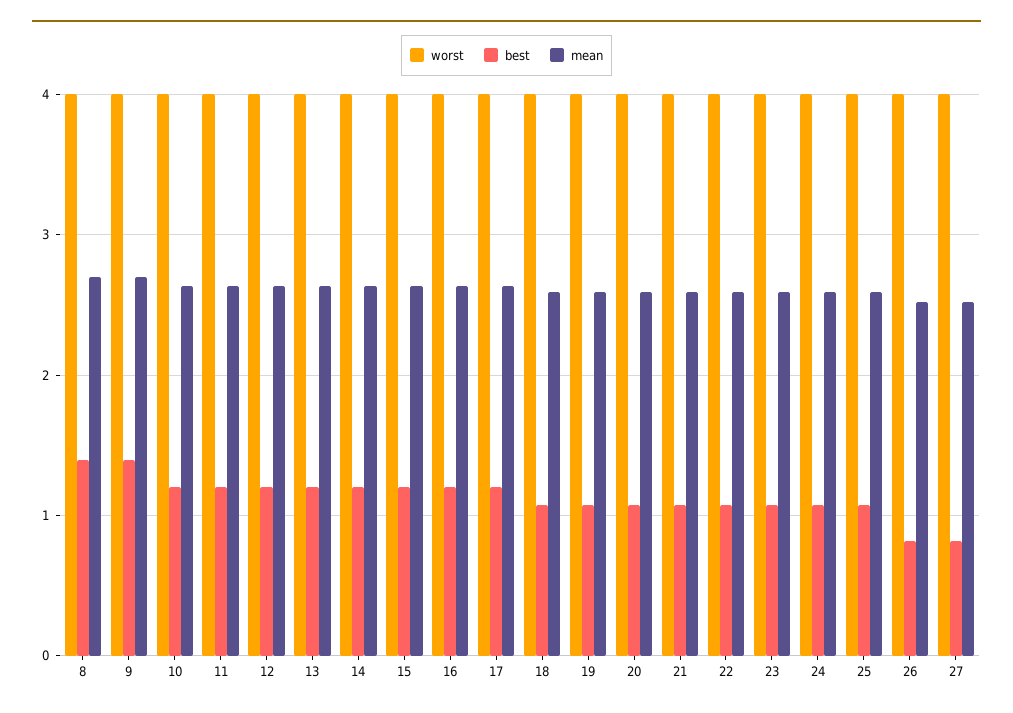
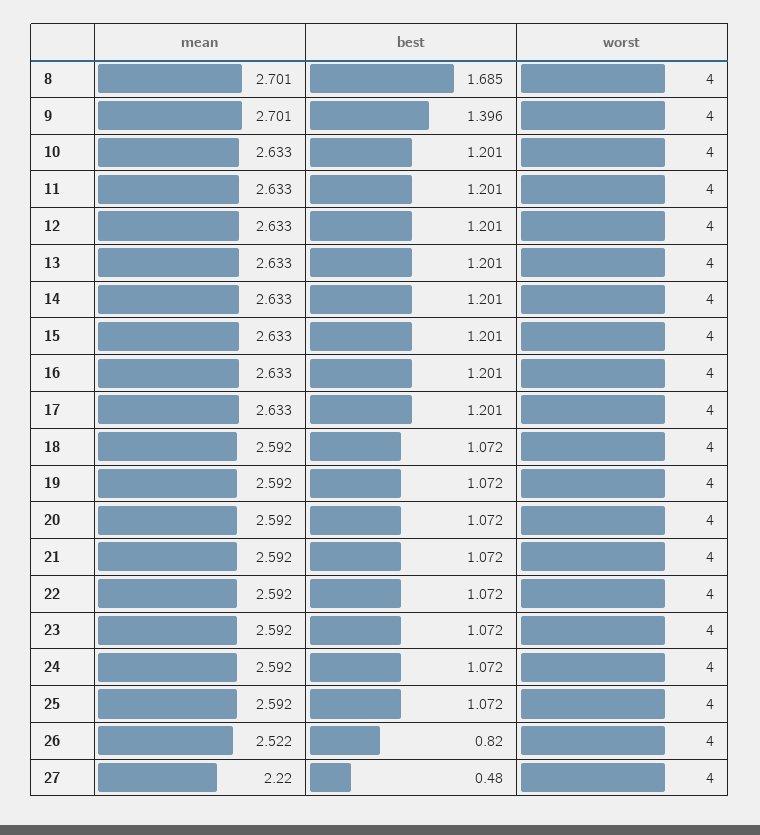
best, 8: 1.4 -> 1.685
best, 27: 0.8 -> 0.48
mean, 27: 2.5 -> 2.22

